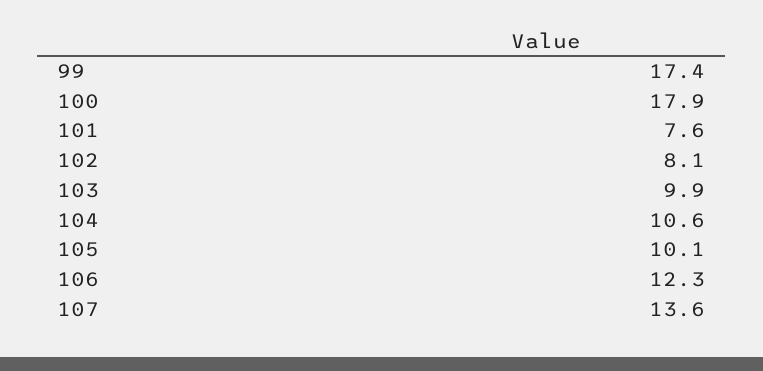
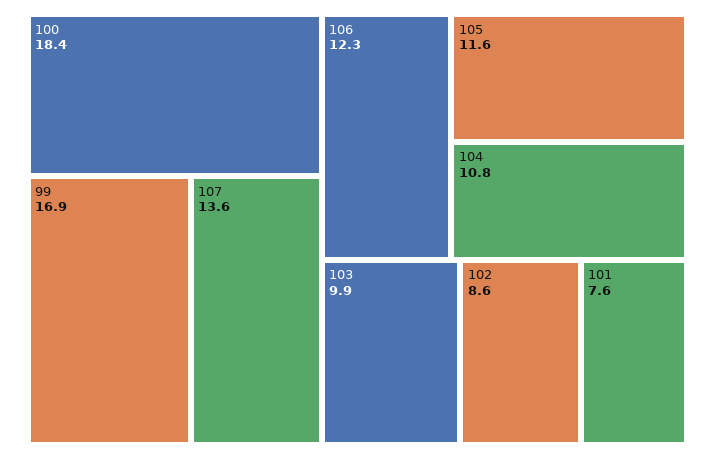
99: 17.4 -> 16.9
100: 17.9 -> 18.4
102: 8.1 -> 8.6
104: 10.6 -> 10.8
105: 10.1 -> 11.6

